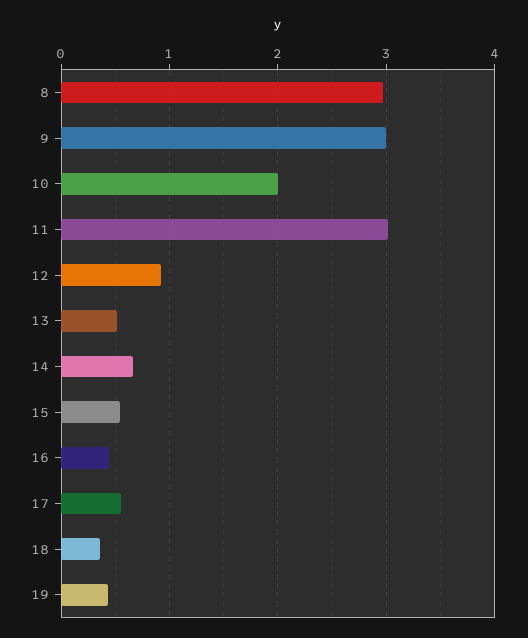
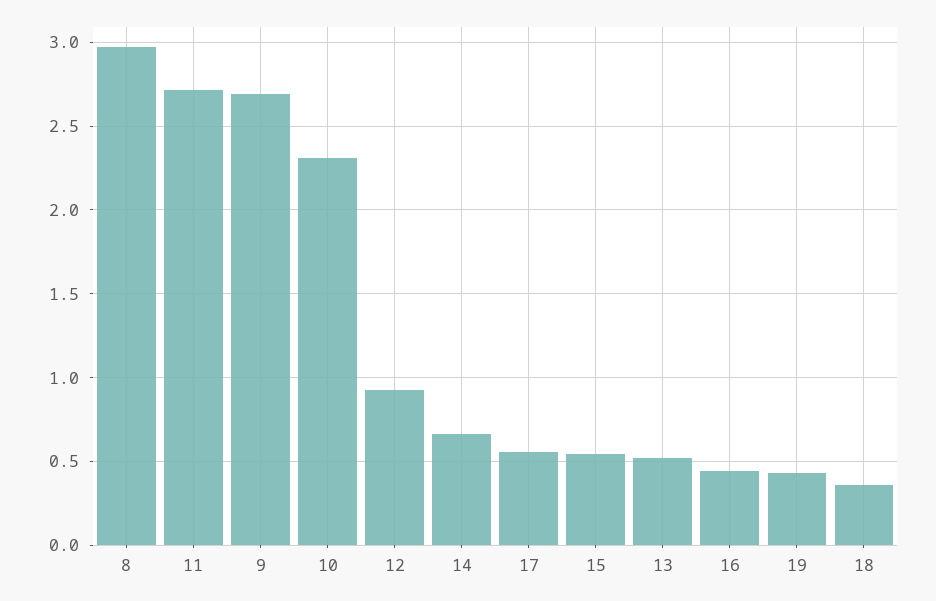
9: 3 -> 2.7
10: 2 -> 2.3
11: 3 -> 2.7

